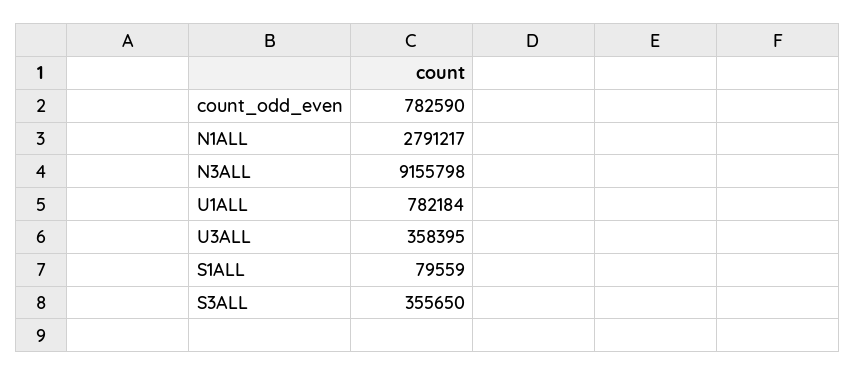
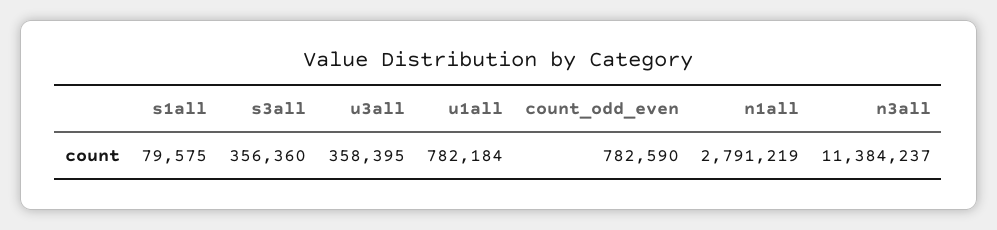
N1ALL: 2791217 -> 2791219
N3ALL: 9155798 -> 11384237
S1ALL: 79559 -> 79575
S3ALL: 355650 -> 356360

